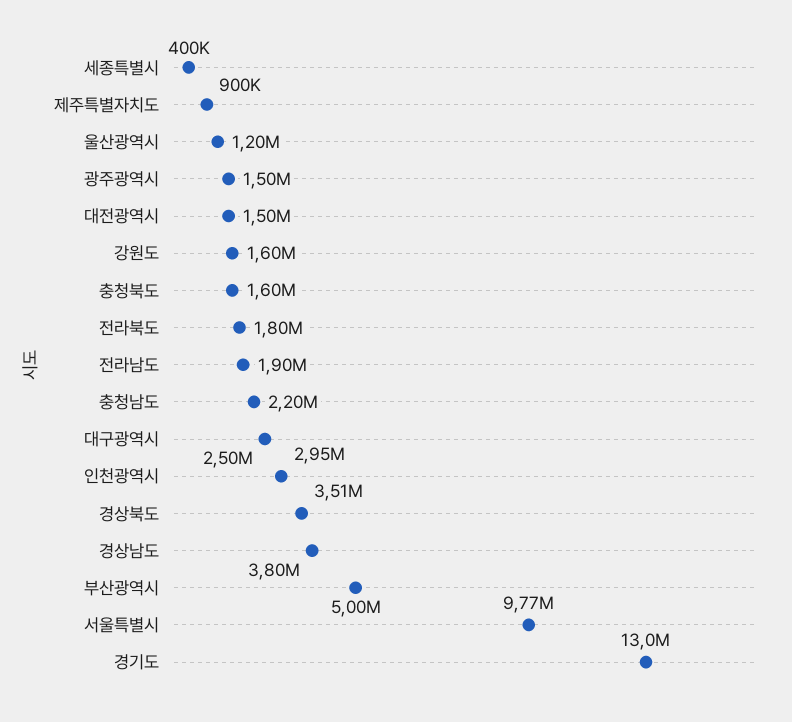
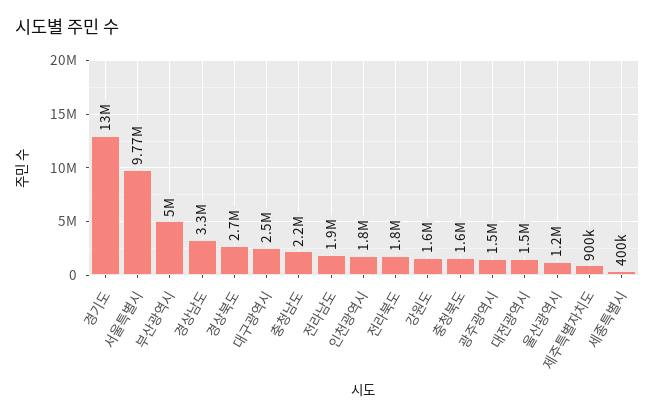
인천광역시: 2950000 -> 1800000
경상북도: 3510000 -> 2700000
경상남도: 3800000 -> 3300000

